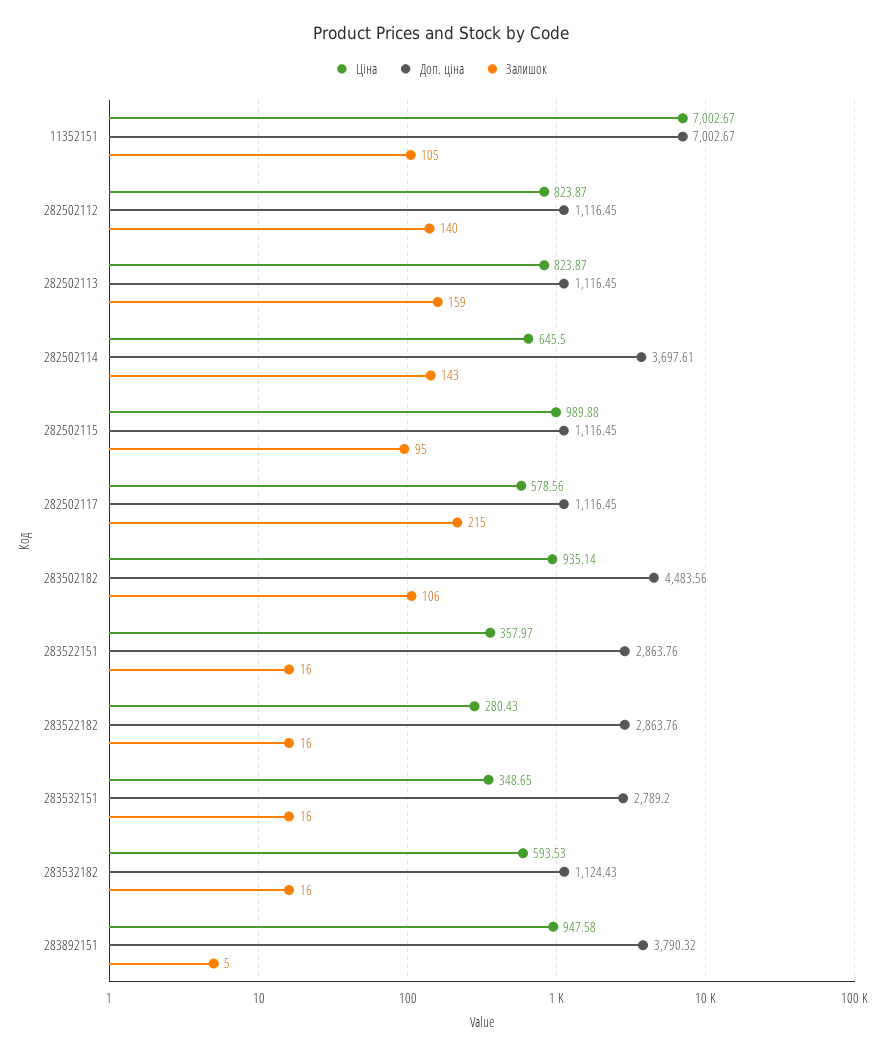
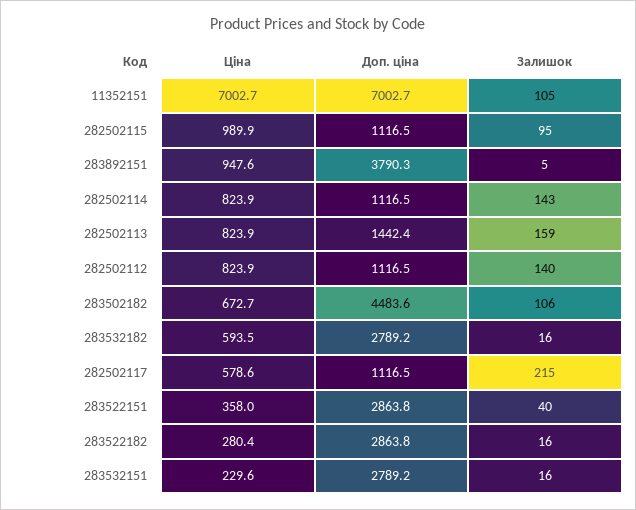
Доп. ціна, 282502113: 1116.45 -> 1442.4
Ціна, 282502114: 645.5 -> 823.9
Доп. ціна, 282502114: 3697.61 -> 1116.5
Ціна, 283502182: 935.14 -> 672.7
Залишок, 283522151: 16 -> 40
Ціна, 283532151: 348.65 -> 229.6
Доп. ціна, 283532182: 1124.43 -> 2789.2

